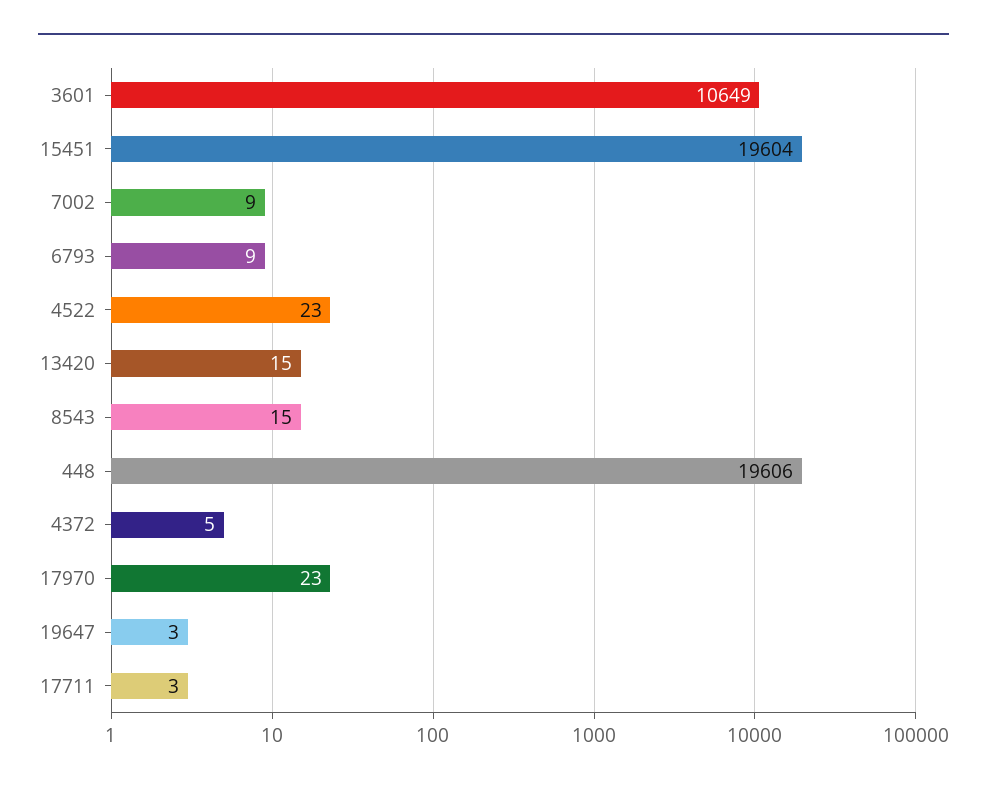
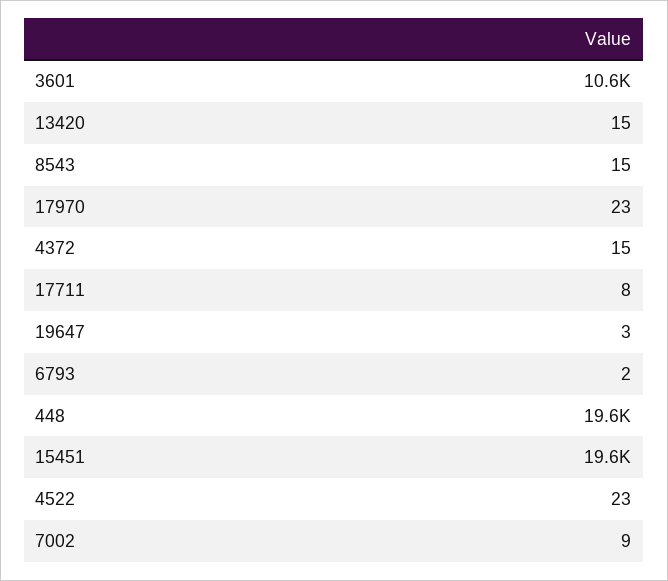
6793: 9 -> 2
4372: 5 -> 15
17711: 3 -> 8

